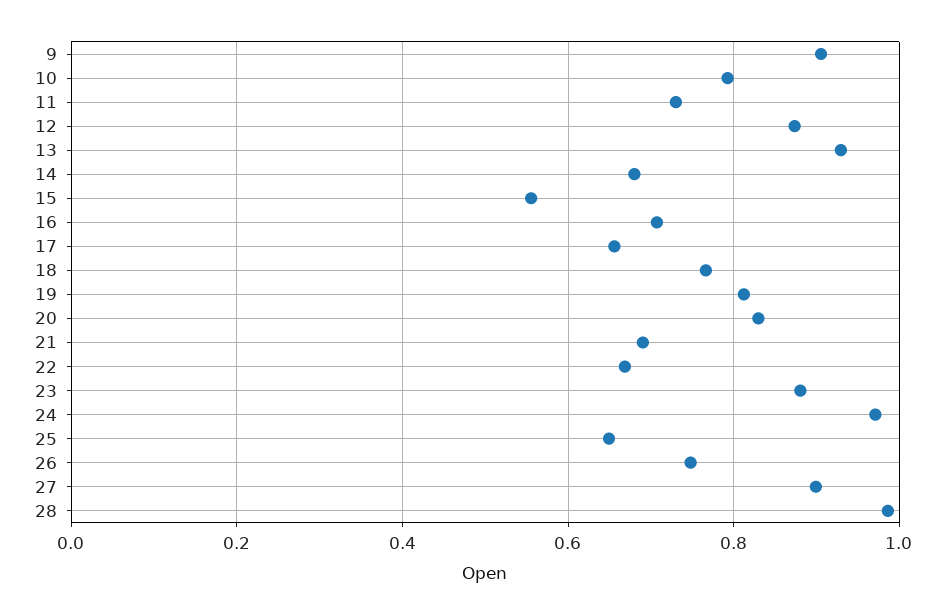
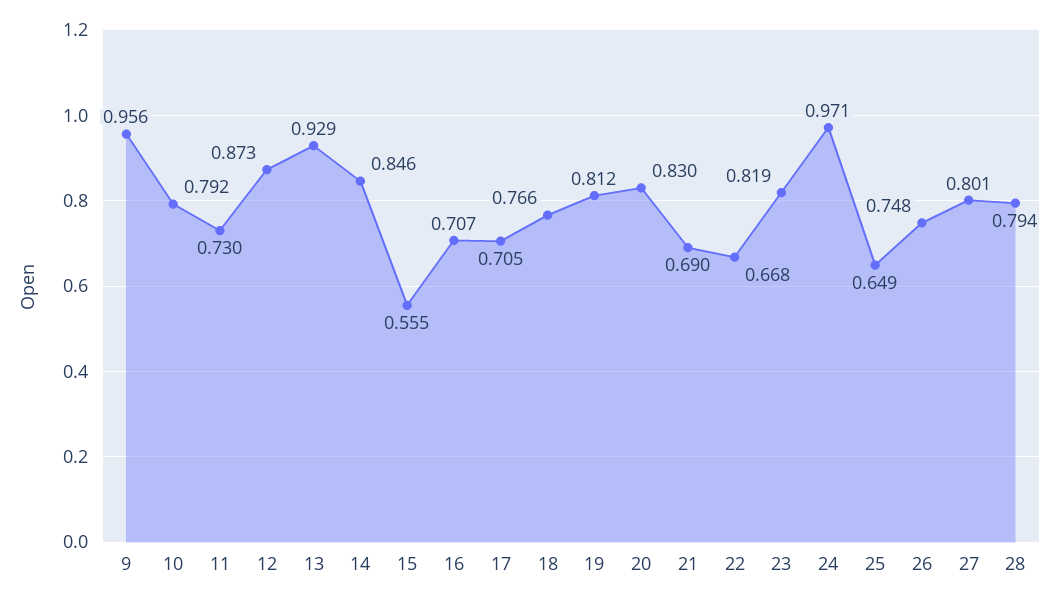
9: 0.9 -> 0.956
14: 0.68 -> 0.846
17: 0.66 -> 0.705
23: 0.88 -> 0.819
27: 0.9 -> 0.801
28: 0.98 -> 0.794

